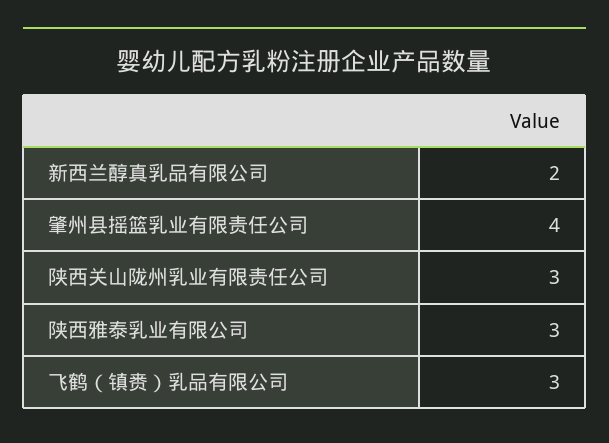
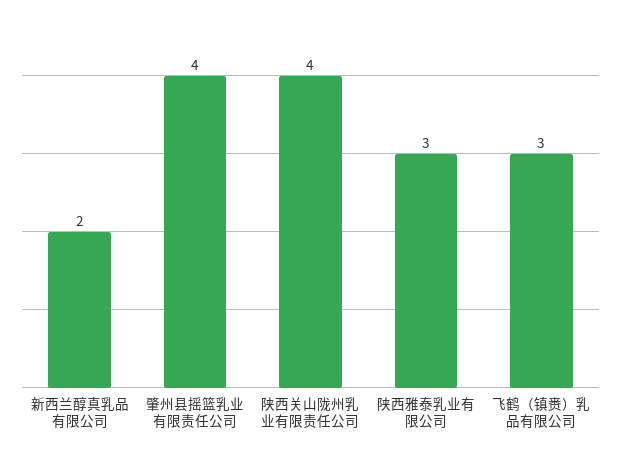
陕西关山陇州乳业有限责任公司: 3 -> 4

